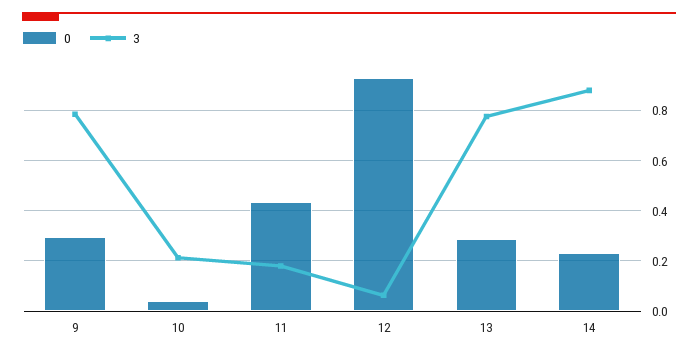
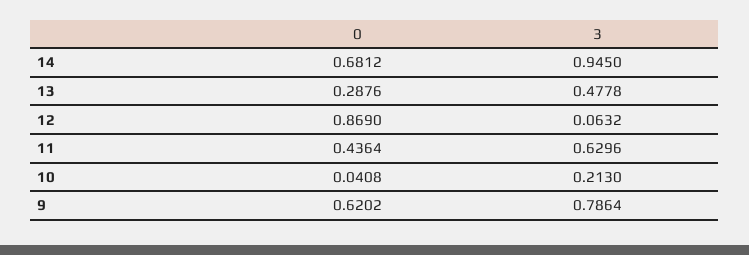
0, 9: 0.3 -> 0.6202
3, 11: 0.175 -> 0.6296
0, 12: 0.925 -> 0.869
3, 13: 0.775 -> 0.4778
0, 14: 0.225 -> 0.6812
3, 14: 0.875 -> 0.945

